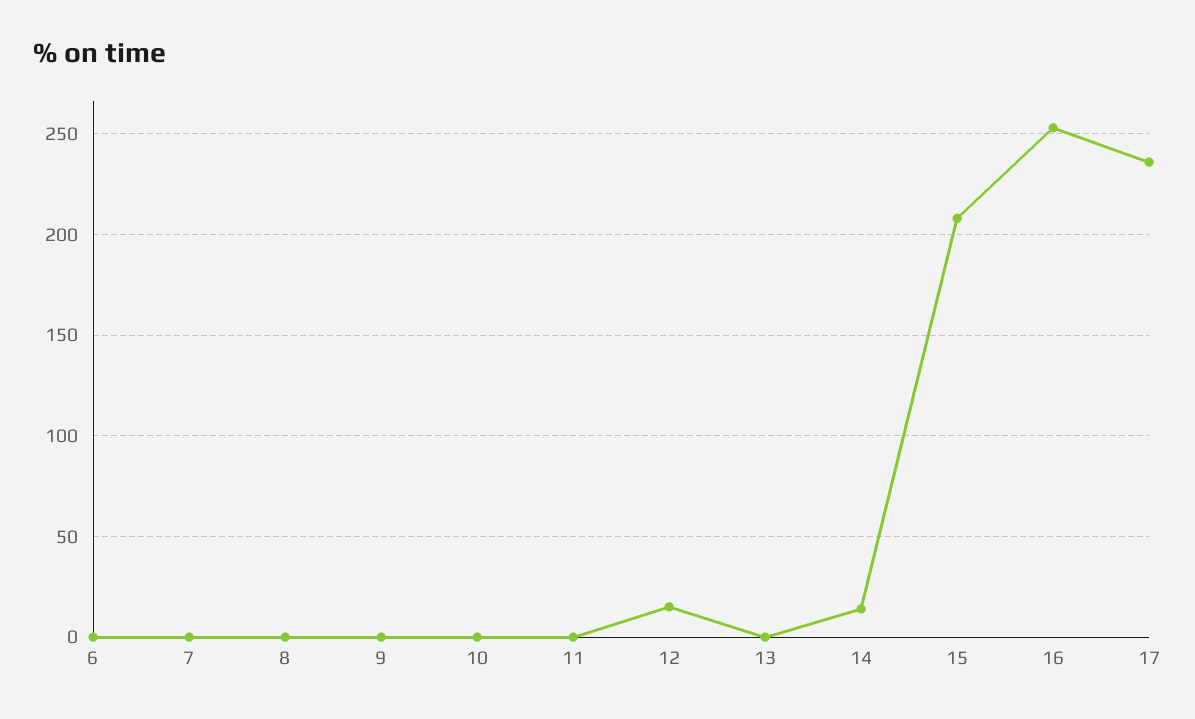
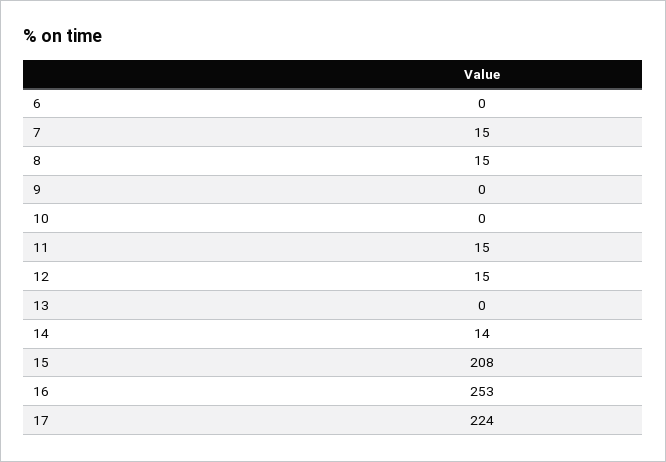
7: 0 -> 15
8: 0 -> 15
11: 0 -> 15
17: 235 -> 224

